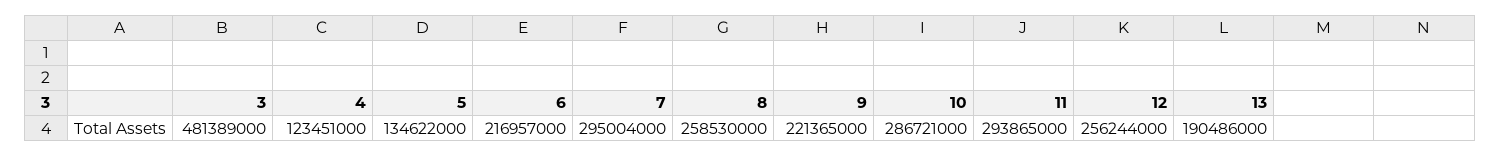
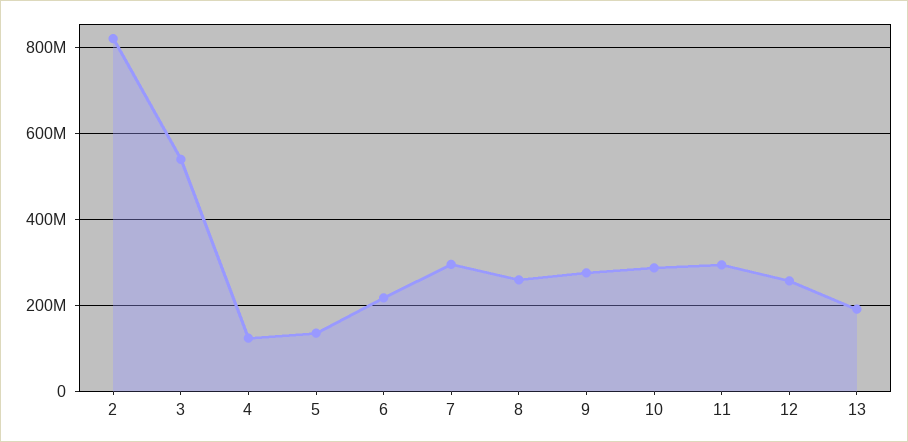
3: 481389000 -> 540000000
9: 221365000 -> 280000000
2: none -> 820000000

